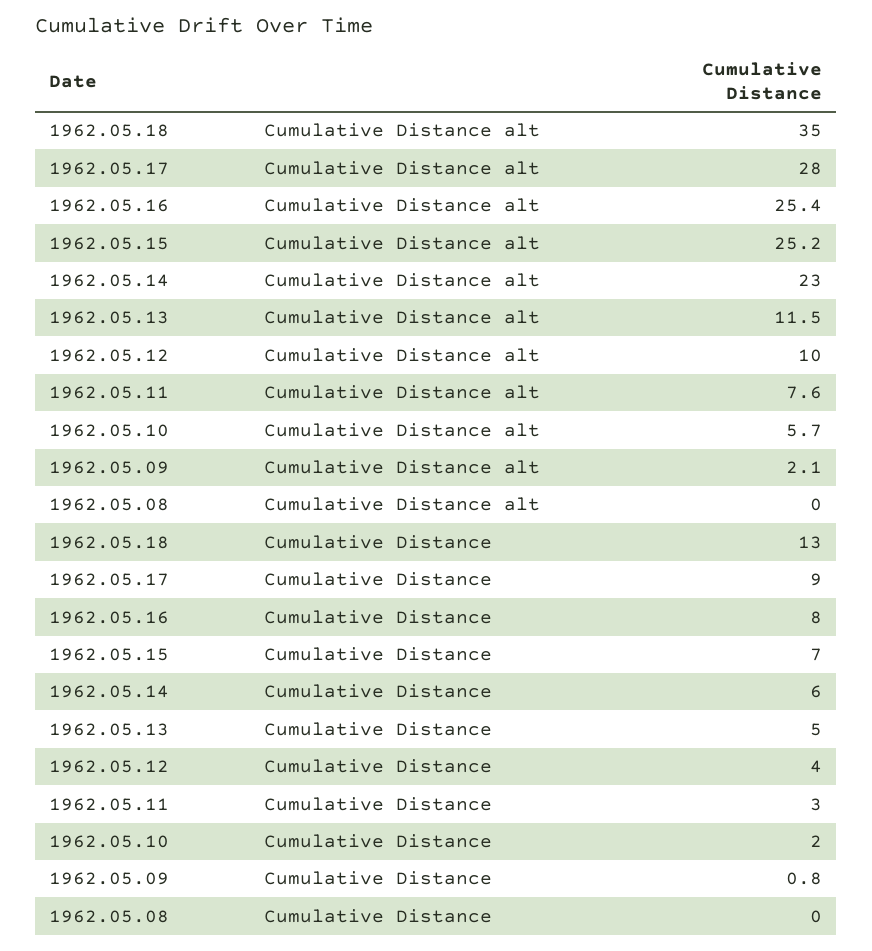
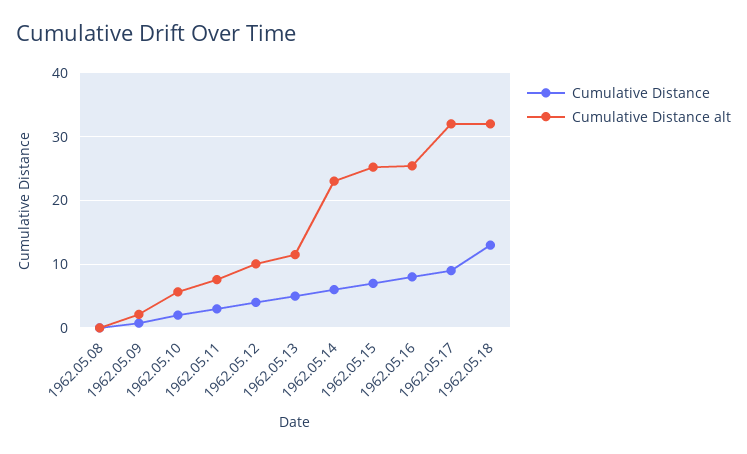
Cumulative Distance alt, 1962.05.18: 35 -> 32
Cumulative Distance alt, 1962.05.17: 28 -> 32

